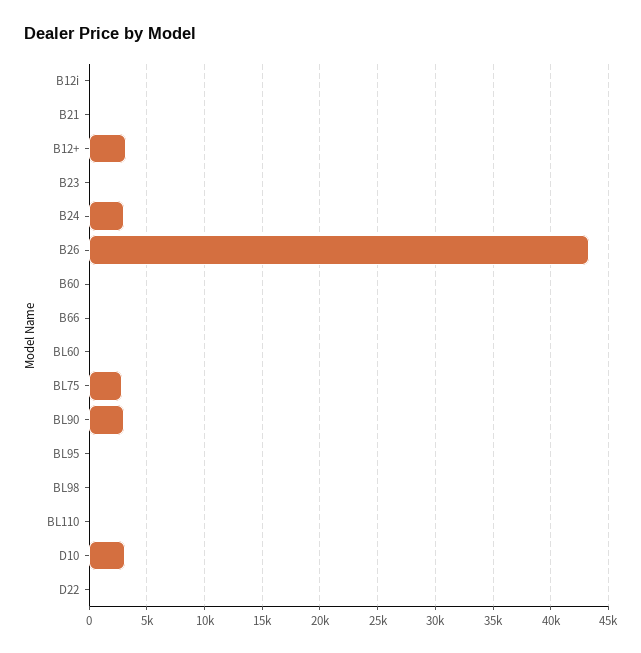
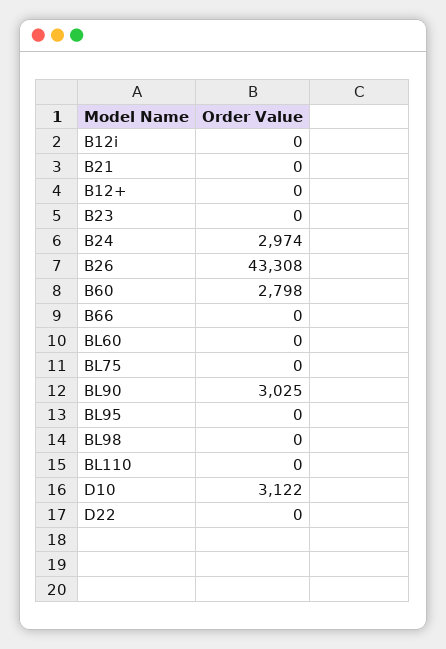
B12+: 3000 -> 0
B60: 0 -> 2798
BL75: 3000 -> 0

